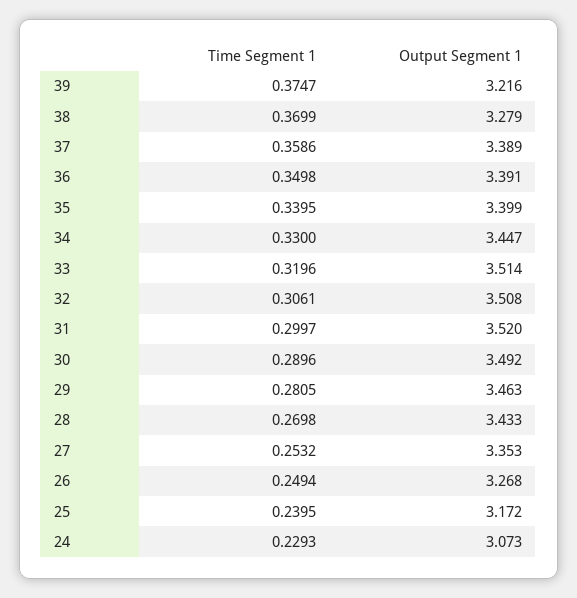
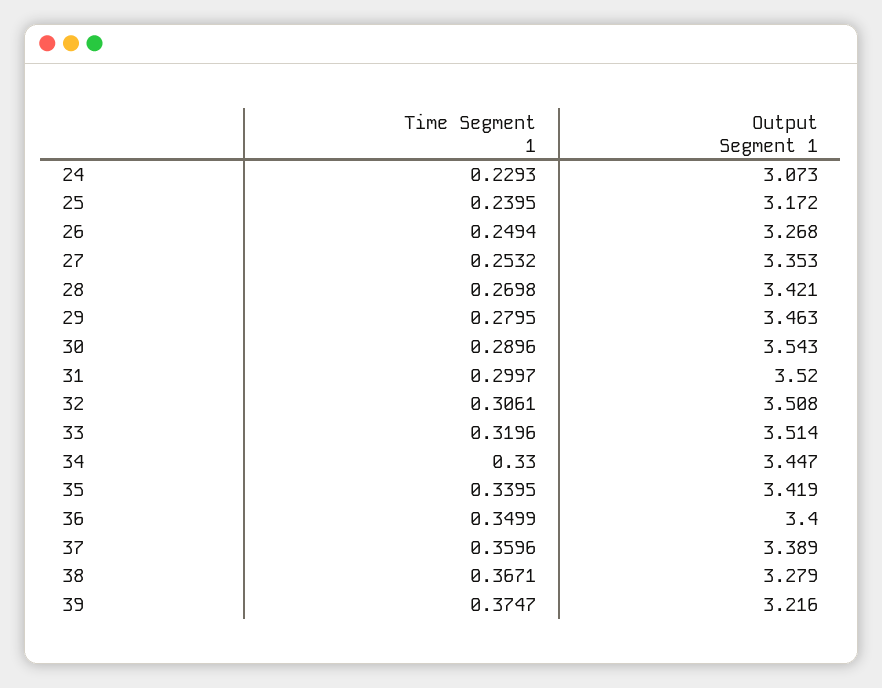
Time Segment 1, 38: 0.3699 -> 0.3671
Time Segment 1, 37: 0.3586 -> 0.3596
Time Segment 1, 36: 0.3498 -> 0.3499
Output Segment 1, 36: 3.391 -> 3.4
Output Segment 1, 35: 3.399 -> 3.419
Output Segment 1, 30: 3.492 -> 3.543
Time Segment 1, 29: 0.2805 -> 0.2795
Output Segment 1, 28: 3.433 -> 3.421

